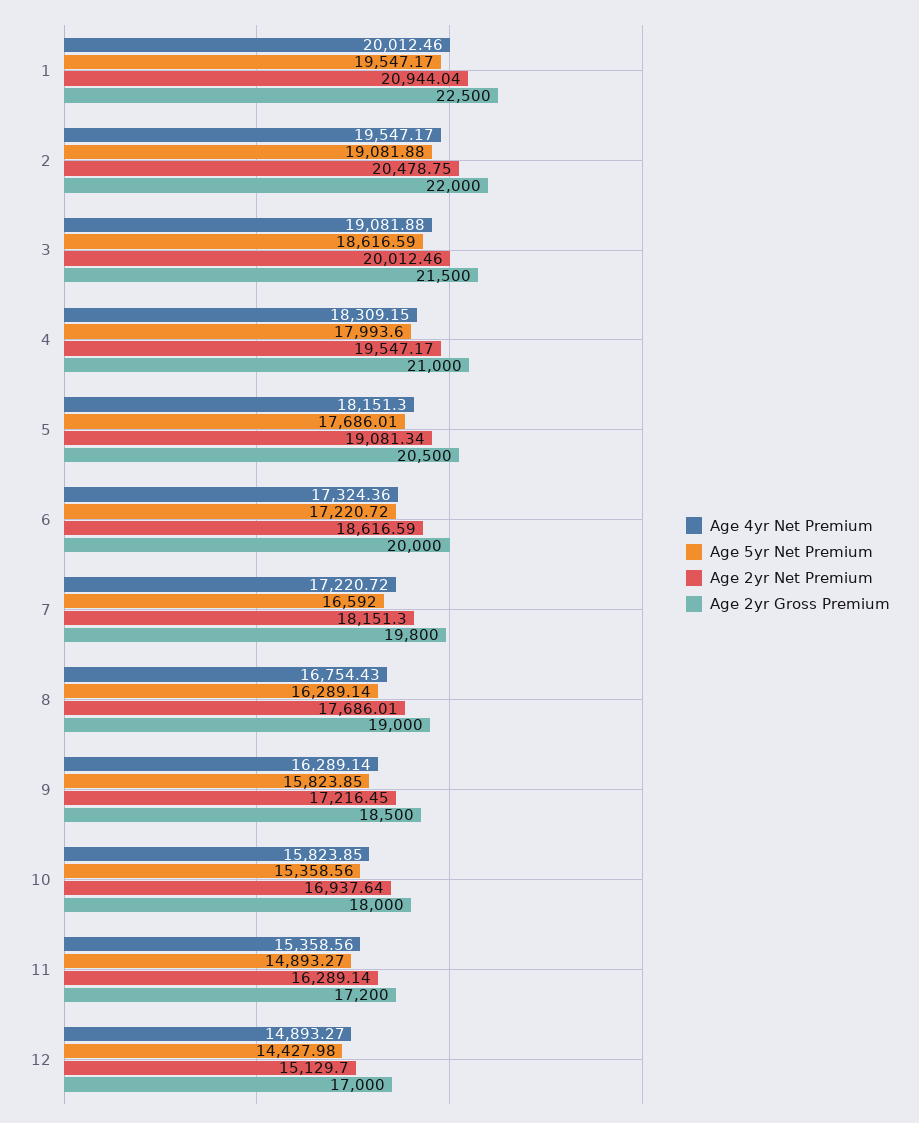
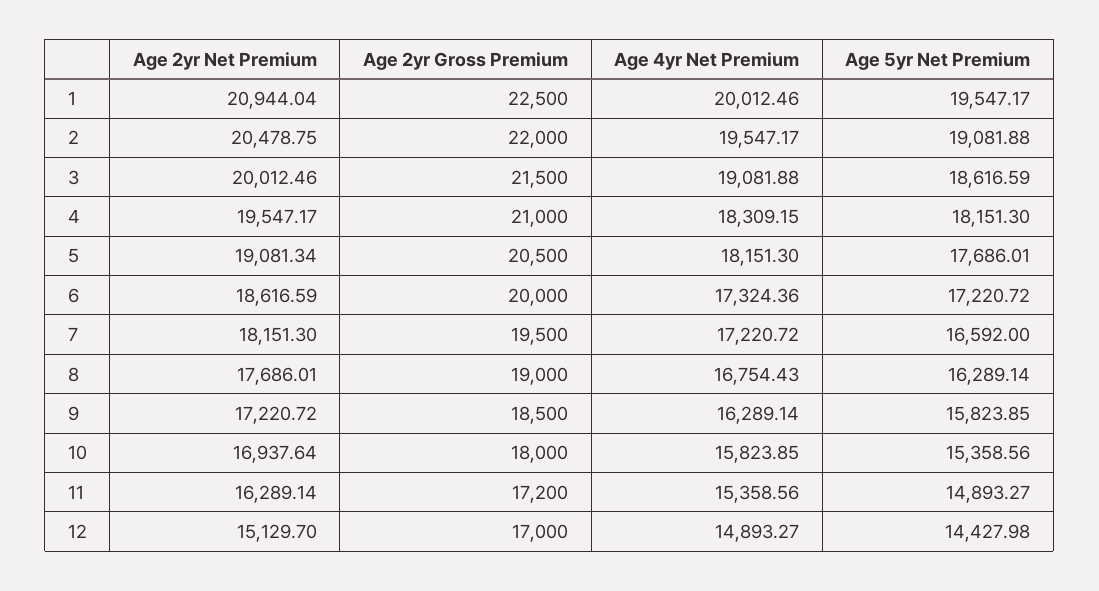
Age 5yr Net Premium, 4: 17993.6 -> 18151.3
Age 2yr Gross Premium, 7: 19800 -> 19500
Age 2yr Net Premium, 9: 17216.45 -> 17220.72

